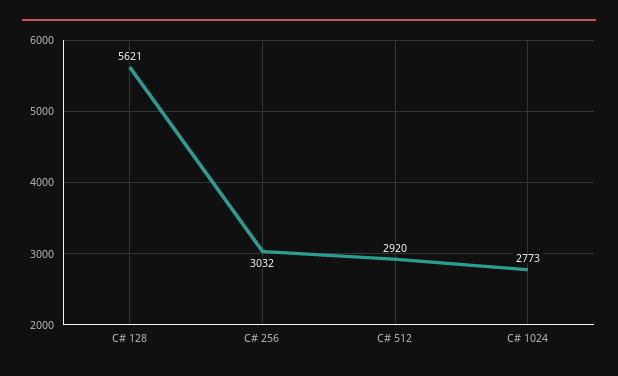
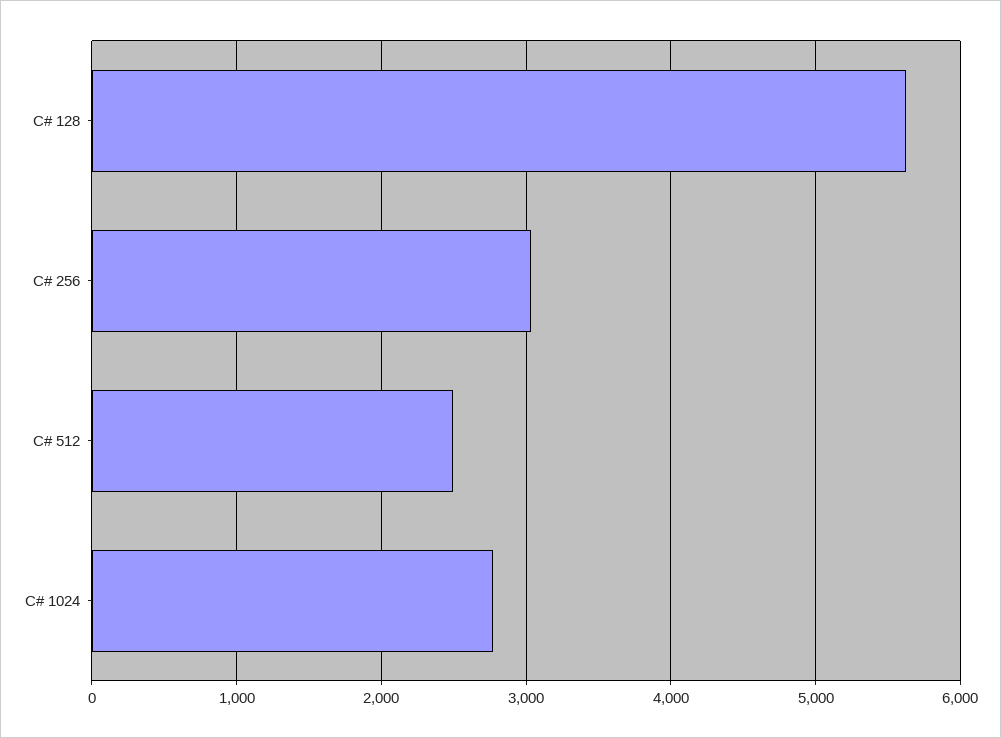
C# 512: 2920 -> 2500

